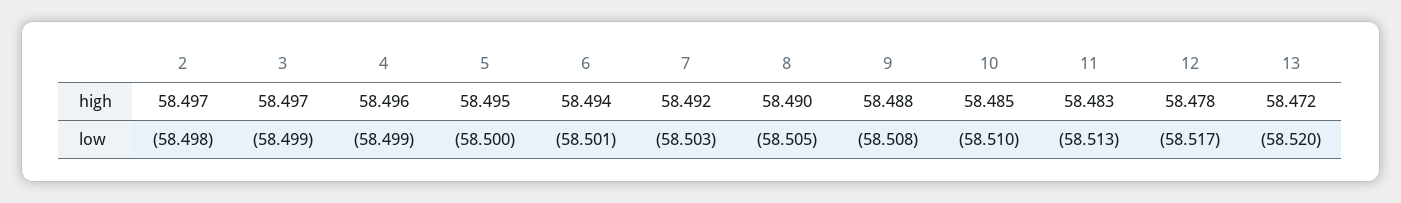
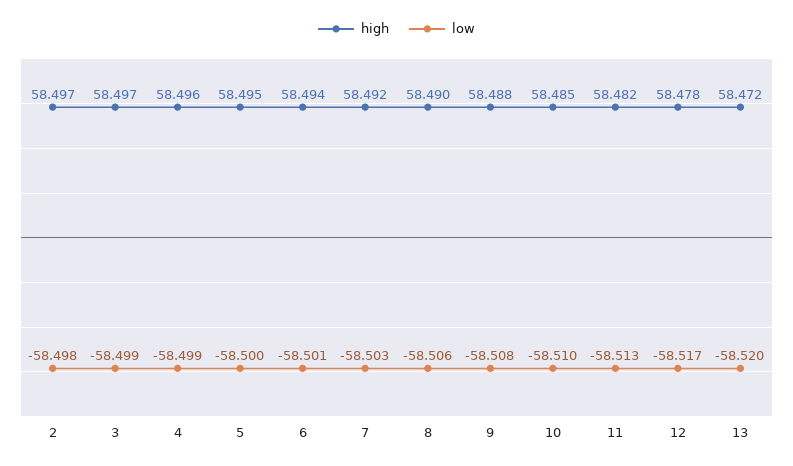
high, 11: 58.483 -> 58.482
low, 8: -58.505 -> -58.506

